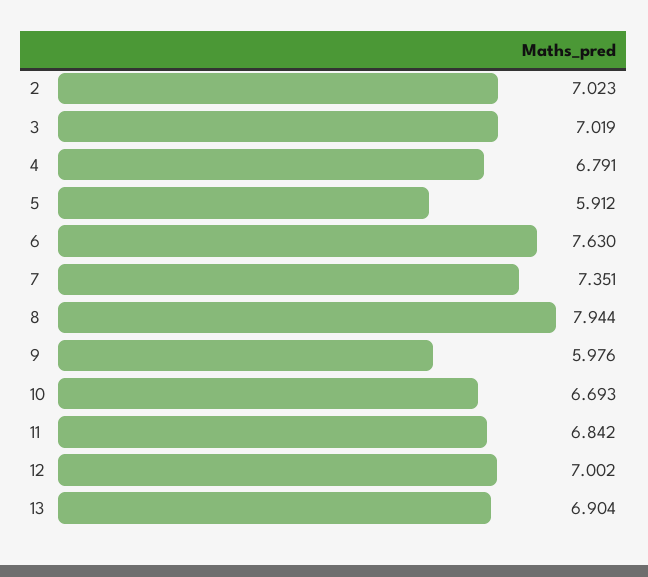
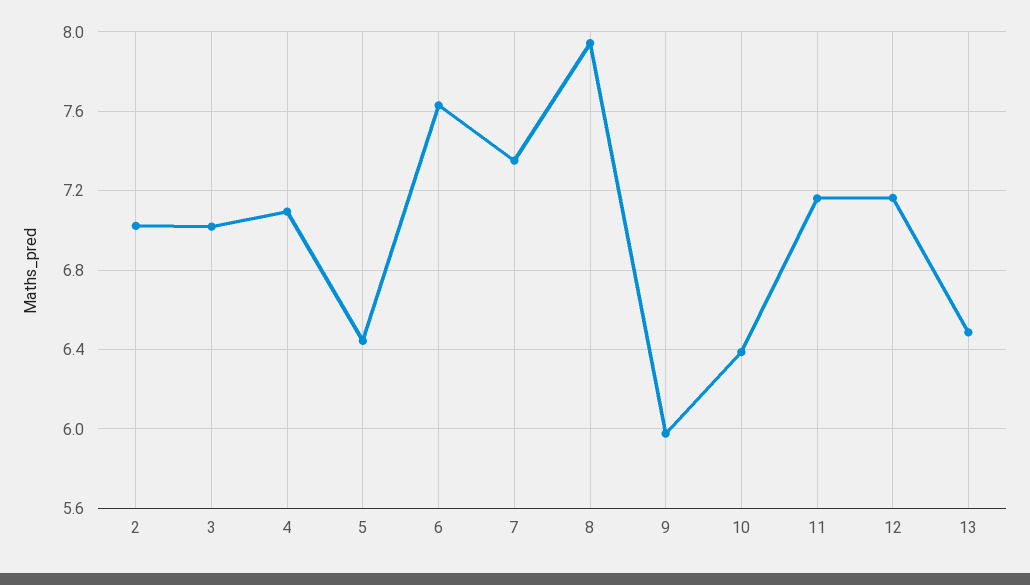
4: 6.791 -> 7.1
5: 5.912 -> 6.45
10: 6.693 -> 6.4
11: 6.842 -> 7.15
12: 7.002 -> 7.15
13: 6.904 -> 6.5

